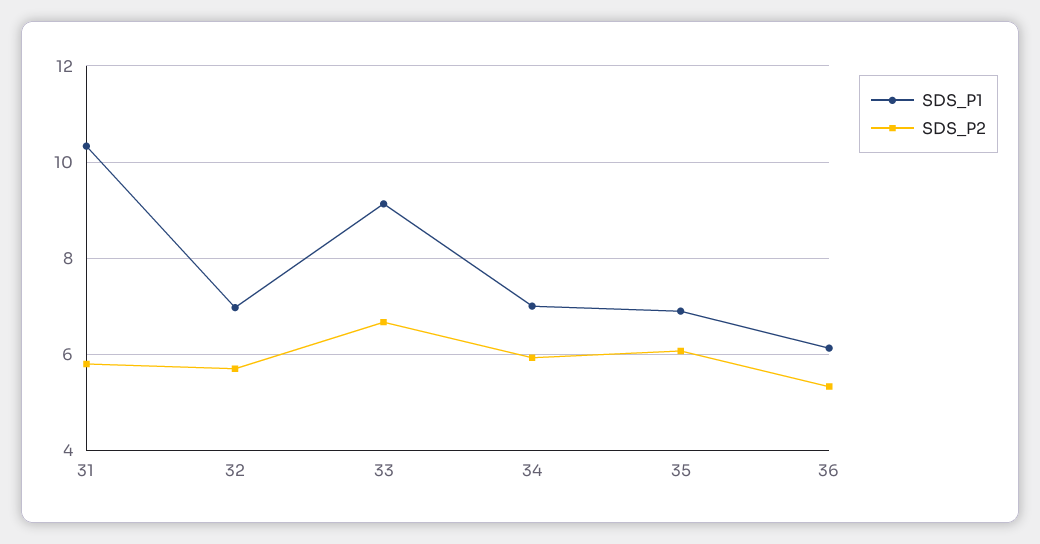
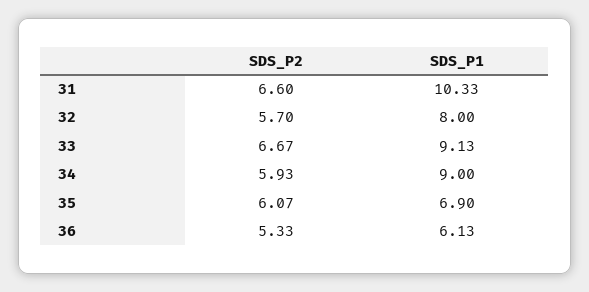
SDS_P2, 31: 5.8 -> 6.6
SDS_P1, 32: 7 -> 8
SDS_P1, 34: 7 -> 9

